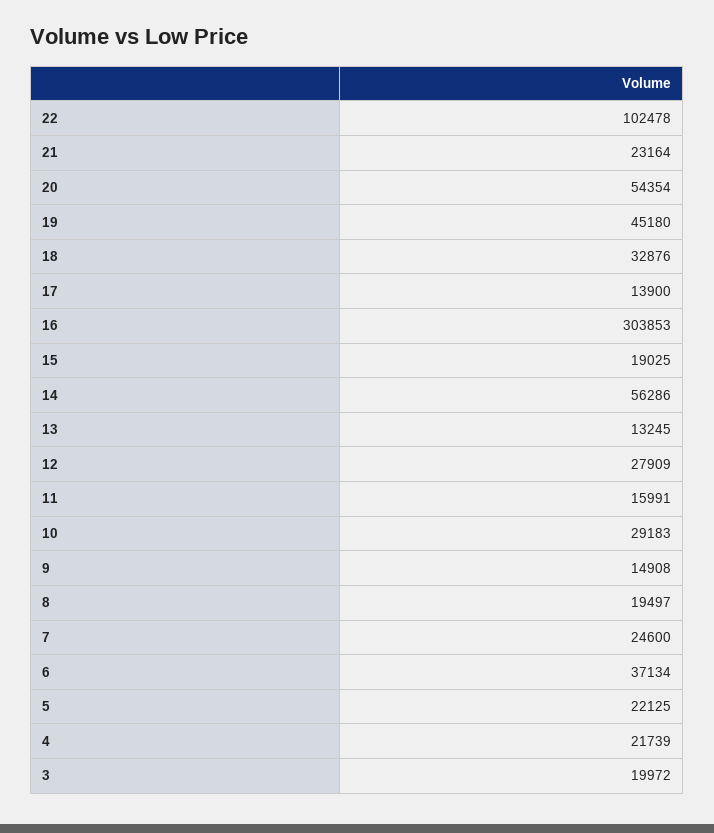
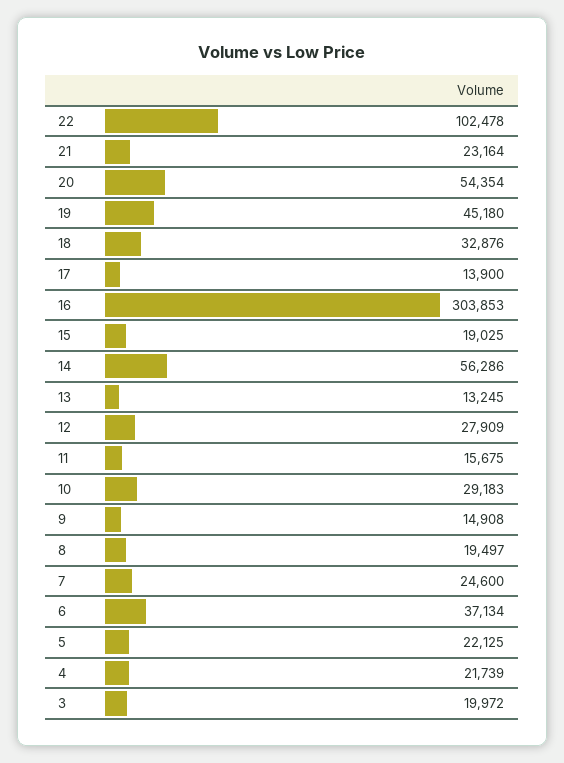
11: 15991 -> 15675

